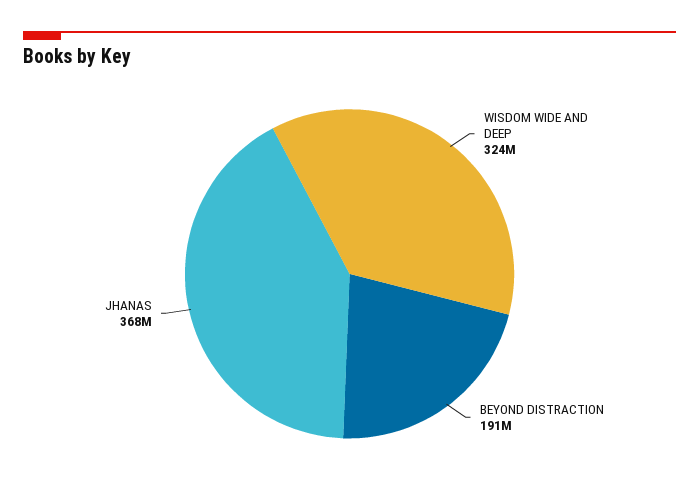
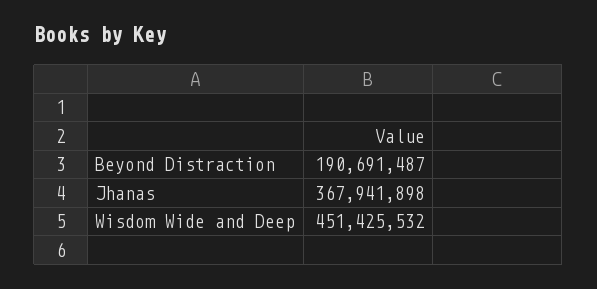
WISDOM WIDE AND DEEP: 324000000 -> 451425532

